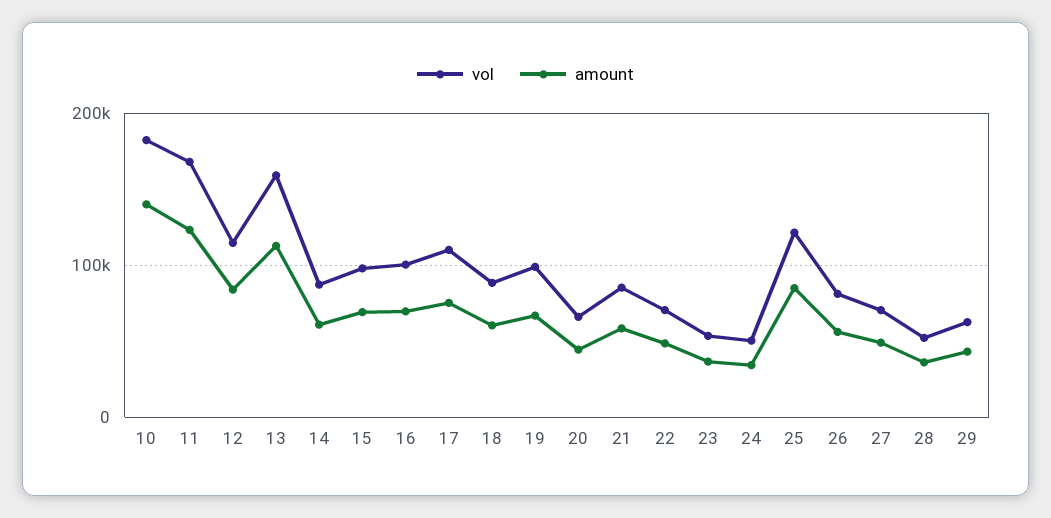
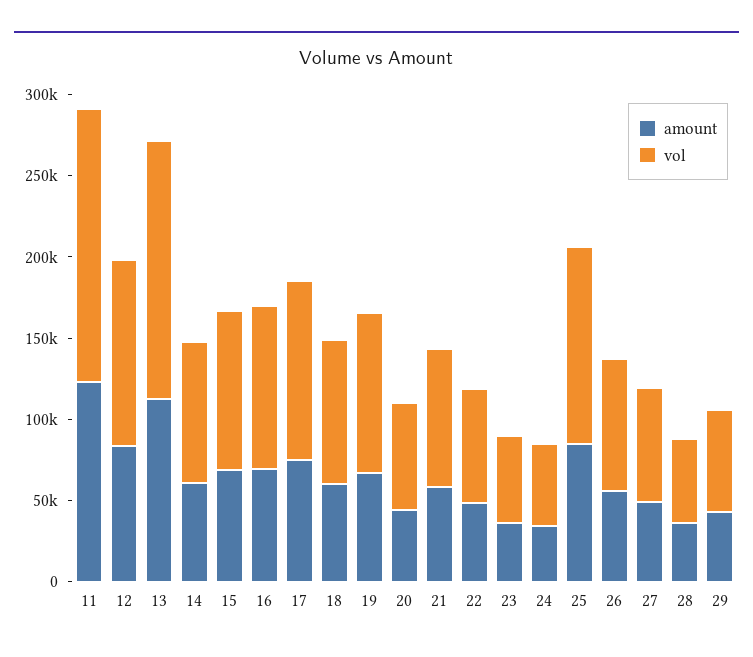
vol, 10: 180000 -> none
amount, 10: 140000 -> none

